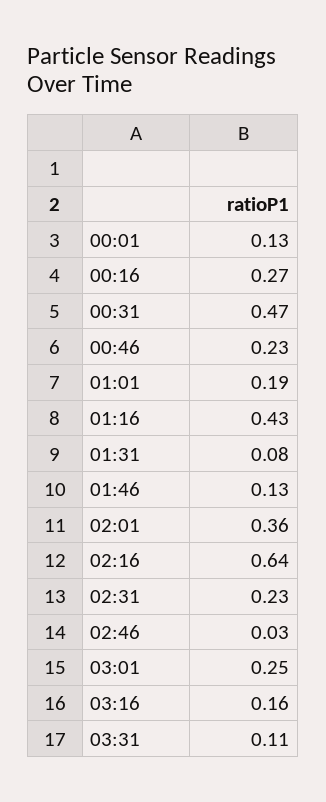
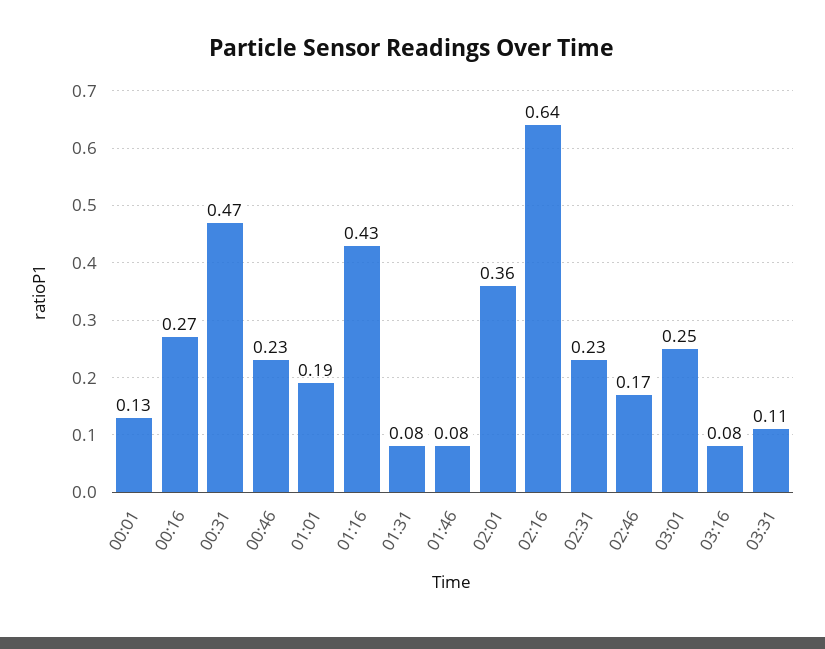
01:46: 0.13 -> 0.08
02:46: 0.03 -> 0.17
03:16: 0.16 -> 0.08

